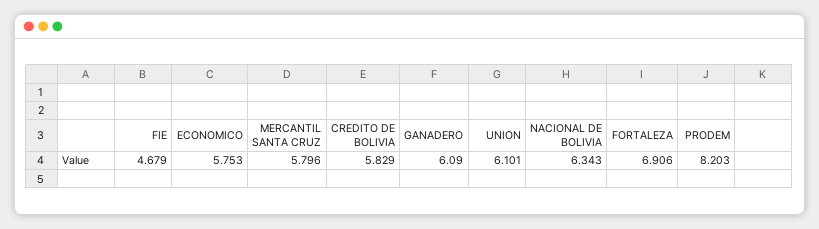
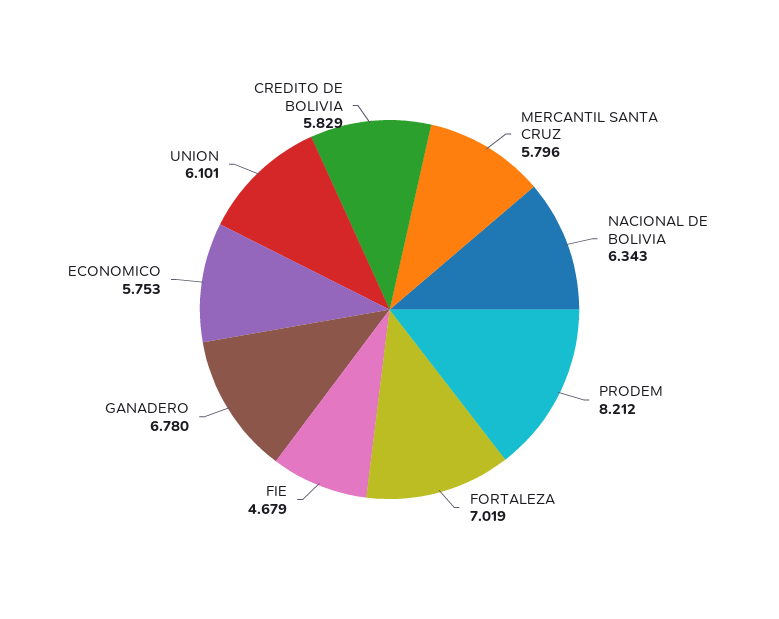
GANADERO: 6.09 -> 6.78
FORTALEZA: 6.906 -> 7.019
PRODEM: 8.203 -> 8.212

